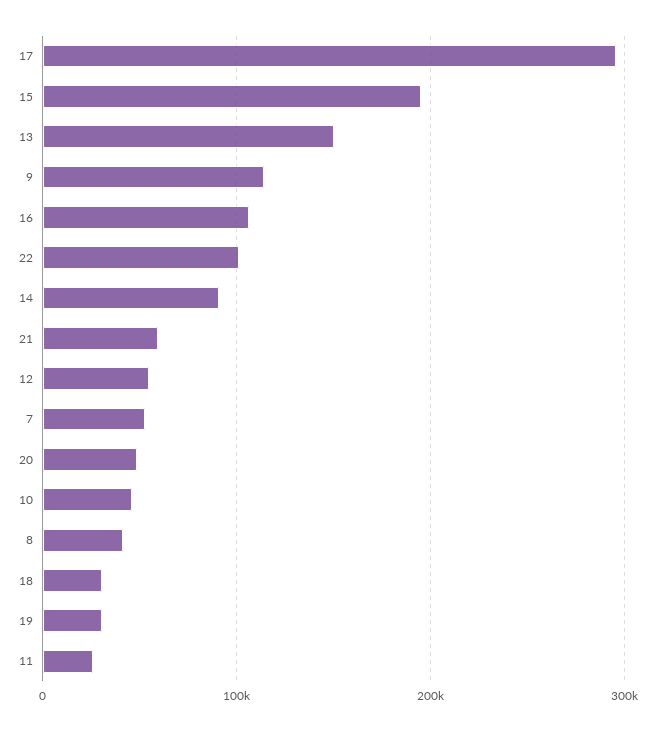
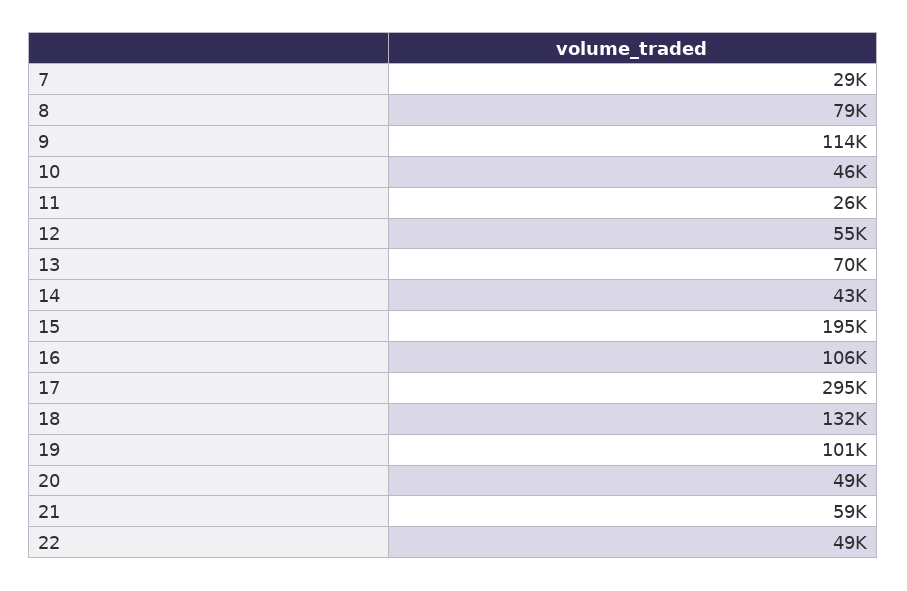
13: 150000 -> 70000
22: 100000 -> 49000
14: 90000 -> 43000
7: 50000 -> 29000
8: 40000 -> 79000
18: 30000 -> 132000
19: 30000 -> 101000

